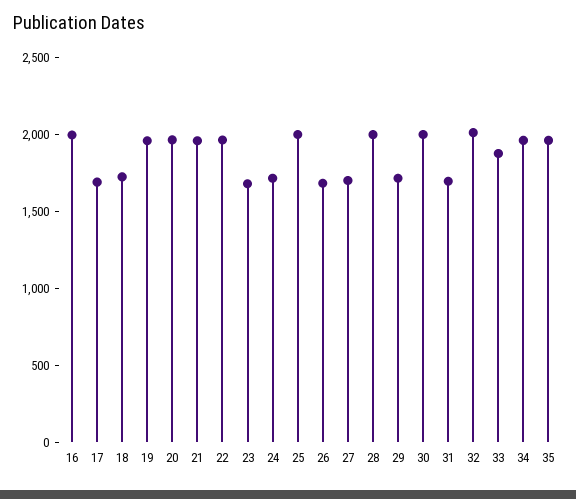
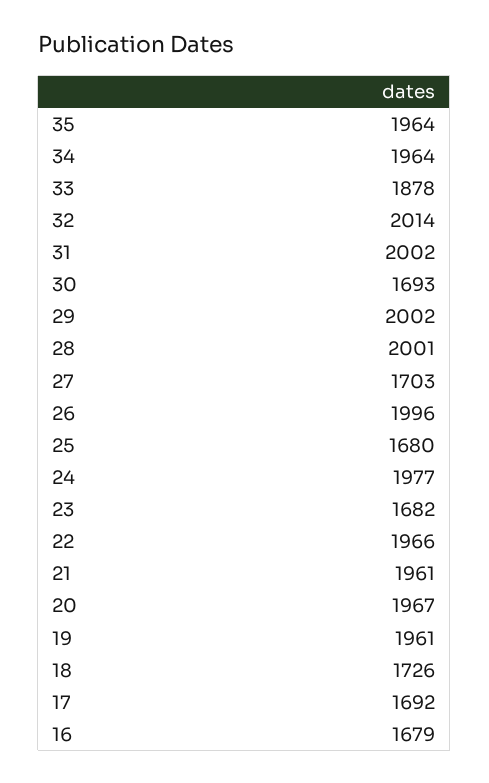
16: 2000 -> 1679
24: 1700 -> 1977
25: 2000 -> 1680
26: 1700 -> 1996
29: 1700 -> 2002
30: 2000 -> 1693
31: 1700 -> 2002

